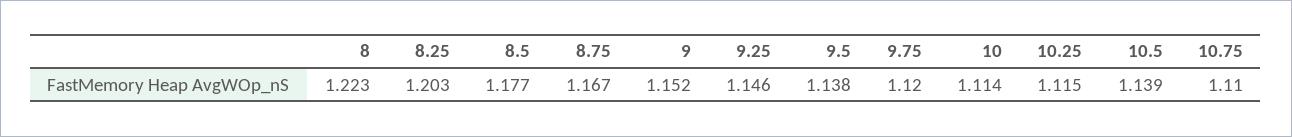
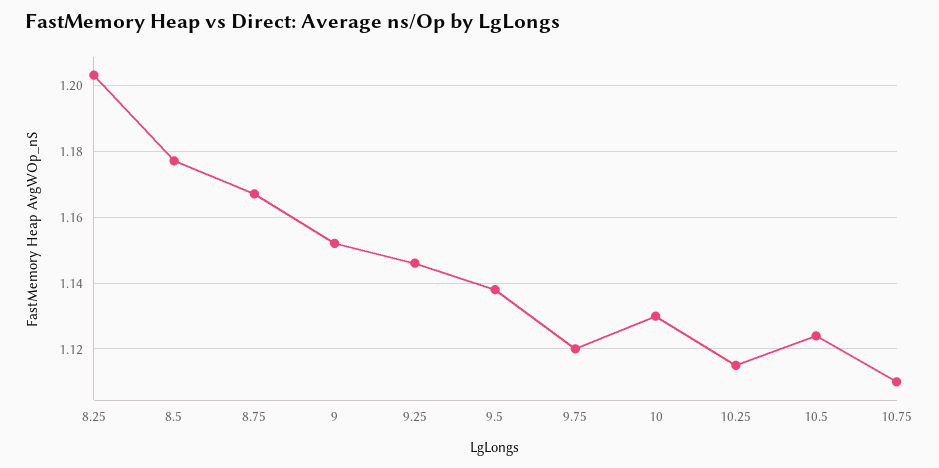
8: 1.223 -> none
10: 1.114 -> 1.13
10.5: 1.139 -> 1.125

